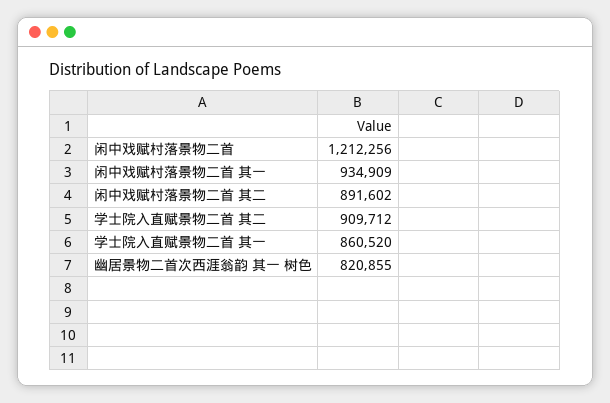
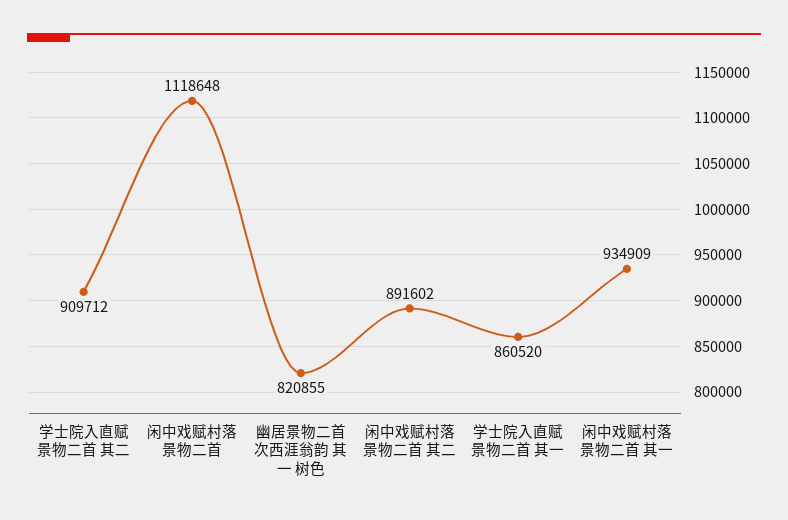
闲中戏赋村落景物二首: 1212256 -> 1118648

